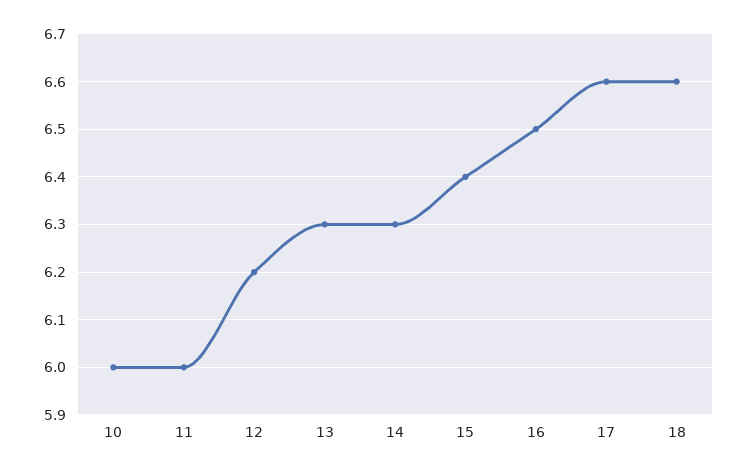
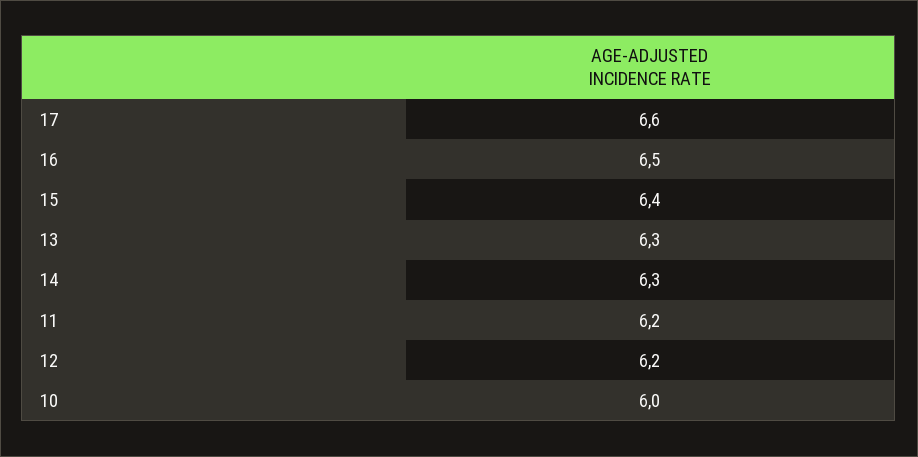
11: 6 -> 6.2
18: 6.6 -> none

